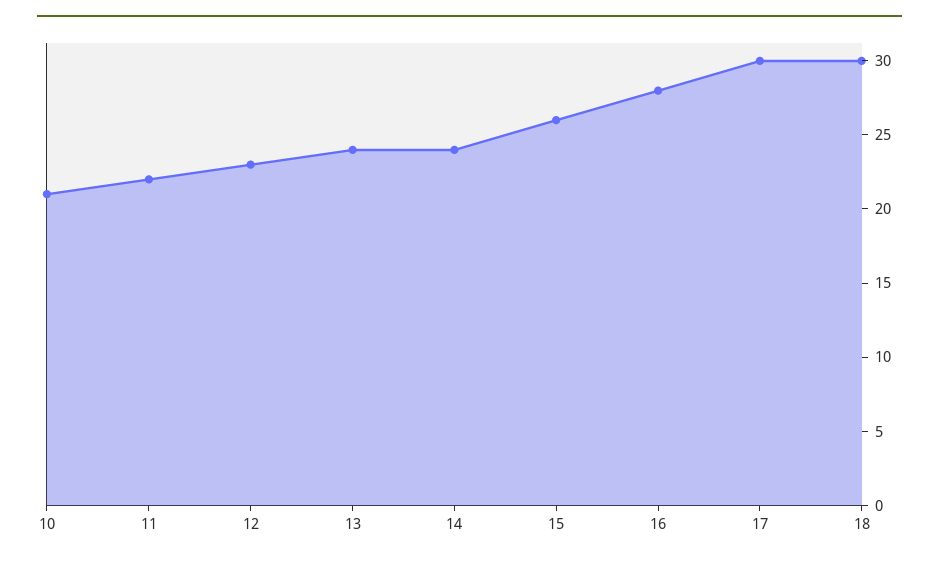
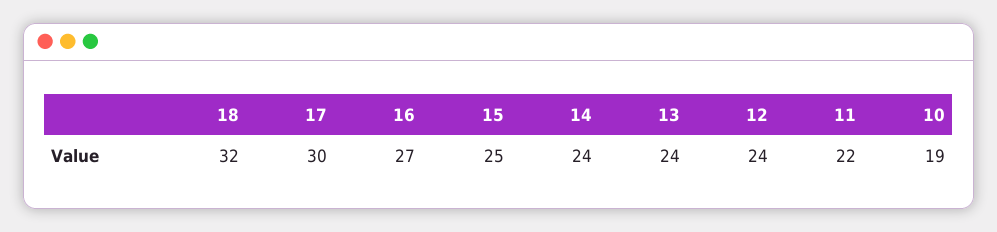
10: 21 -> 19
12: 23 -> 24
15: 26 -> 25
16: 28 -> 27
18: 30 -> 32

